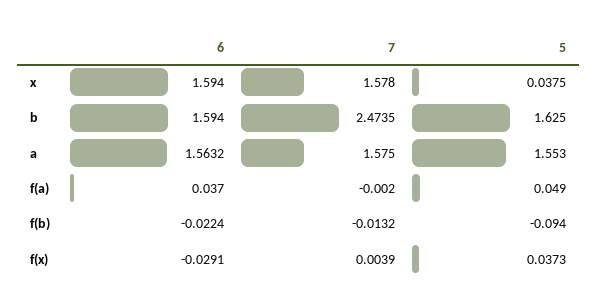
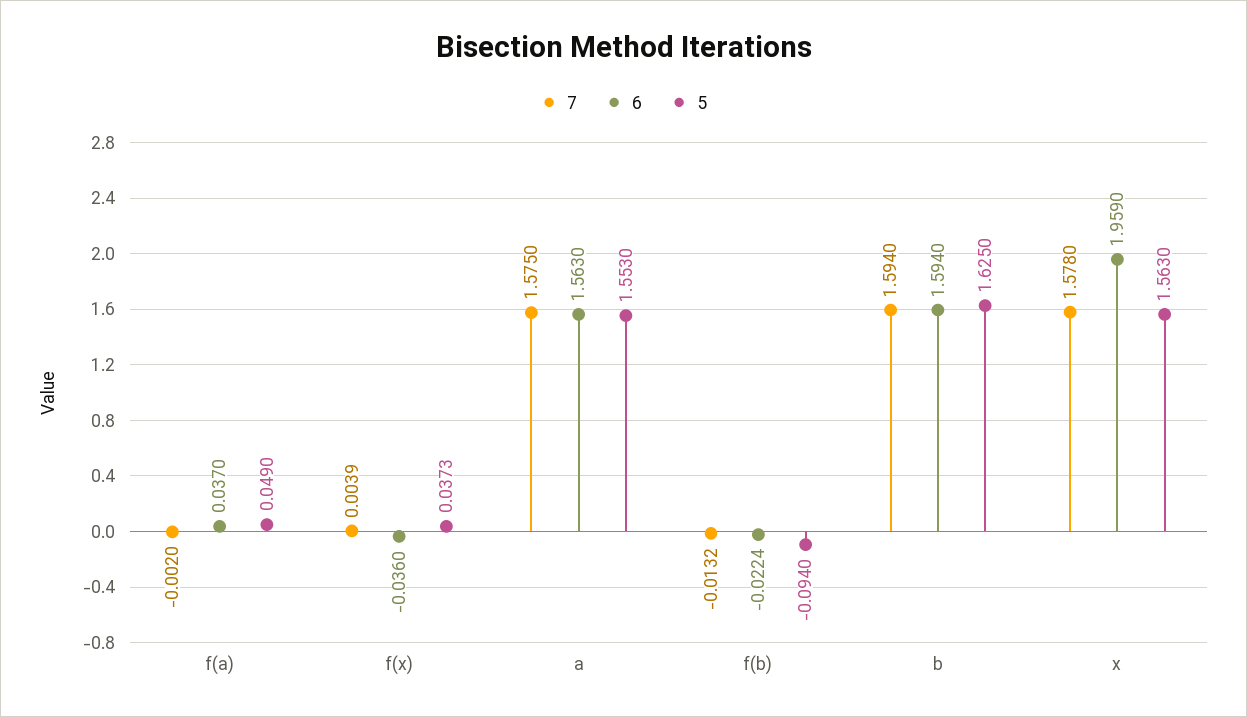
6, x: 1.594 -> 1.959
5, x: 0.0375 -> 1.563
7, b: 2.4735 -> 1.594
6, a: 1.5632 -> 1.563
6, f(x): -0.0291 -> -0.036

